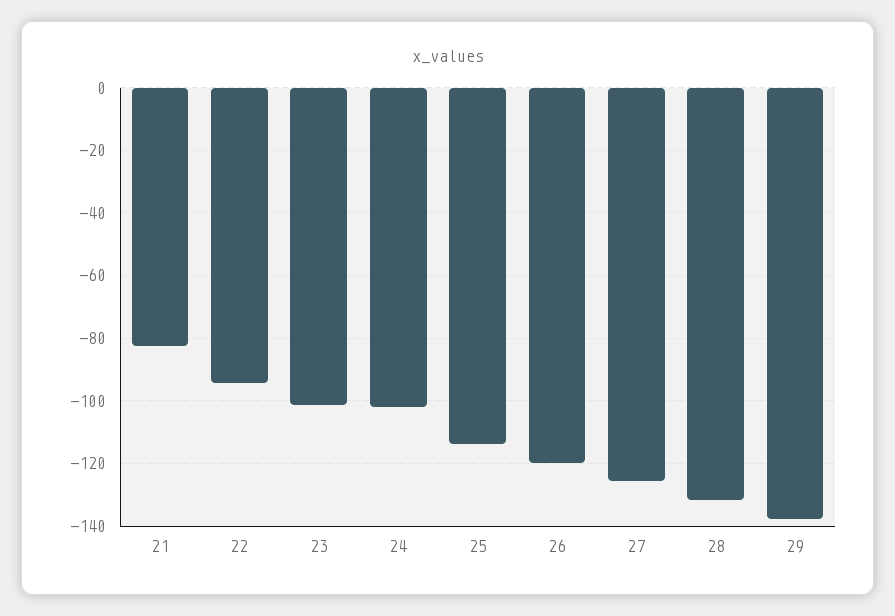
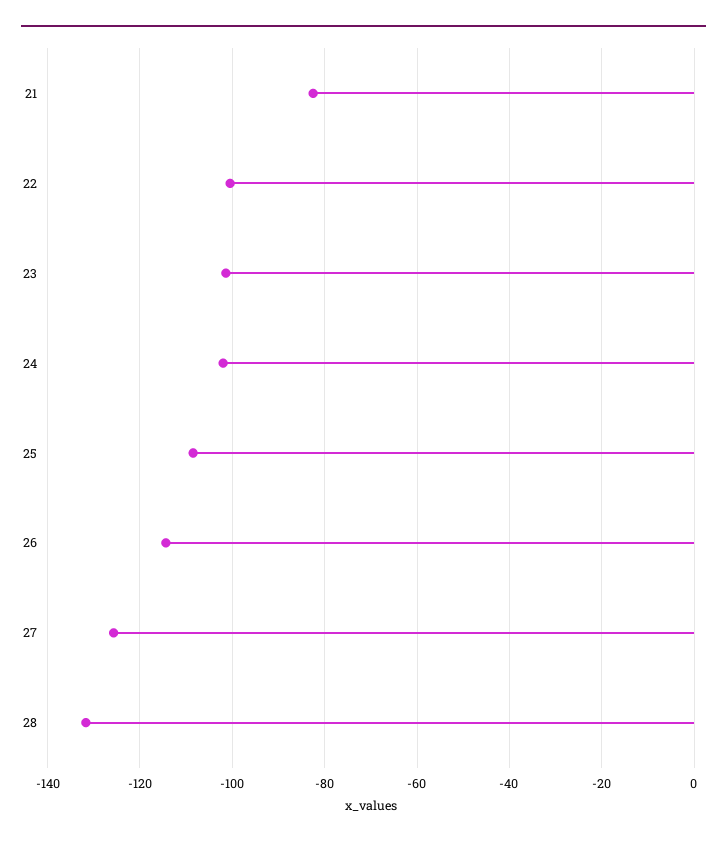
22: -94 -> -100
25: -114 -> -108
26: -120 -> -114
29: -138 -> none

